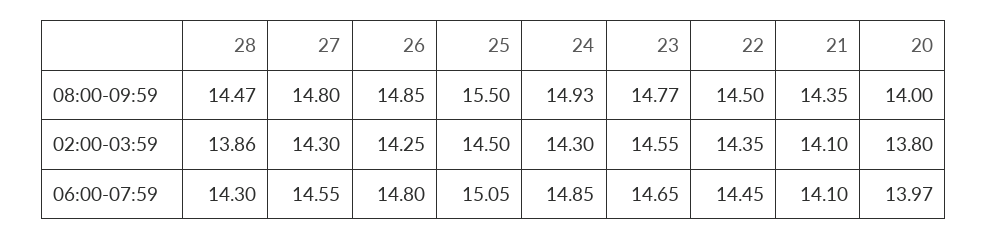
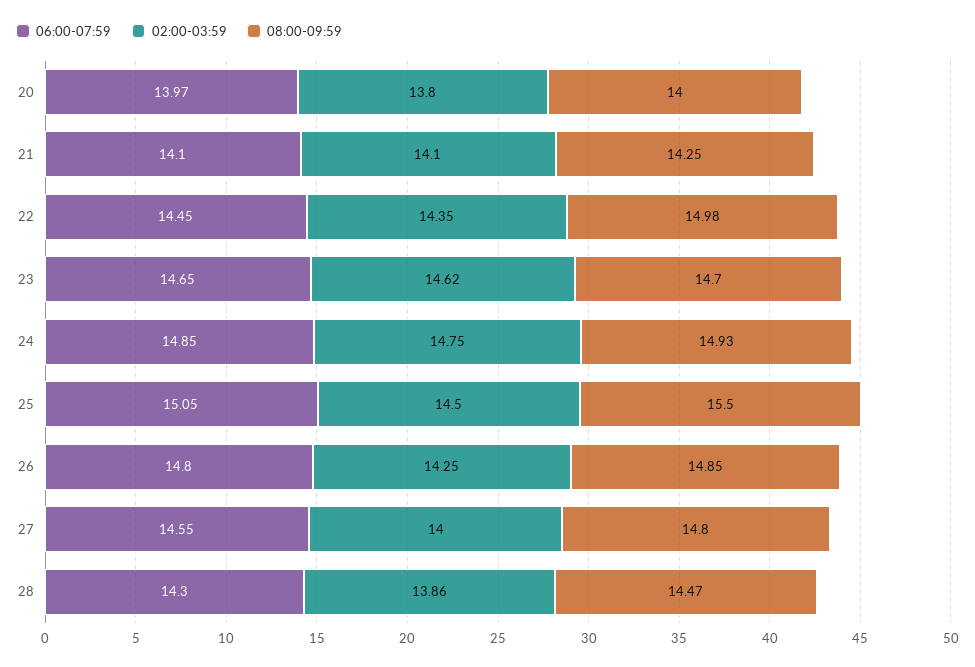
08:00-09:59, 23: 14.77 -> 14.7
08:00-09:59, 22: 14.5 -> 14.98
08:00-09:59, 21: 14.35 -> 14.25
02:00-03:59, 27: 14.3 -> 14
02:00-03:59, 24: 14.3 -> 14.75
02:00-03:59, 23: 14.55 -> 14.62

